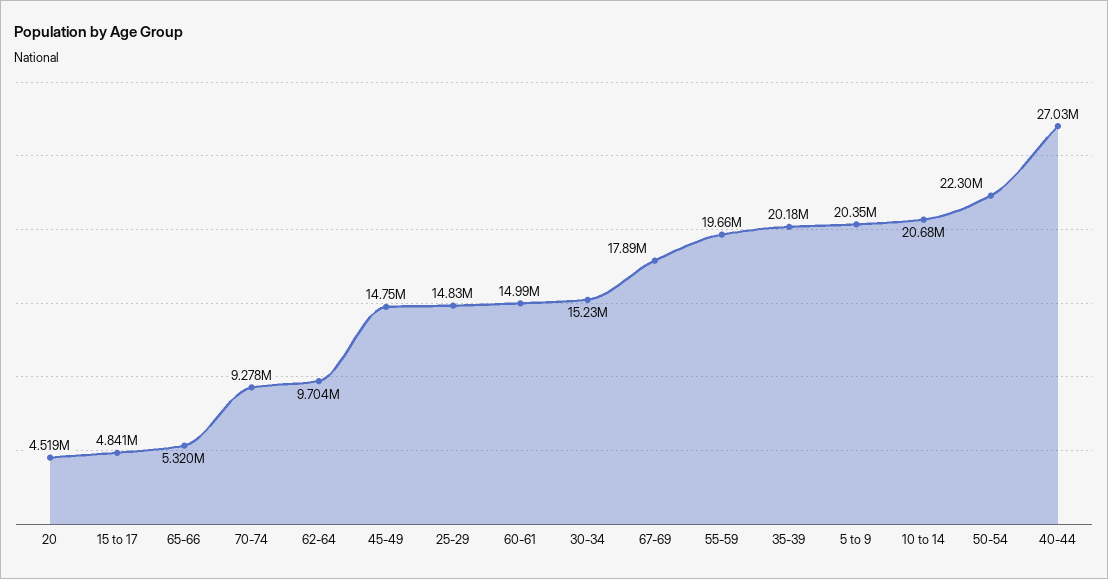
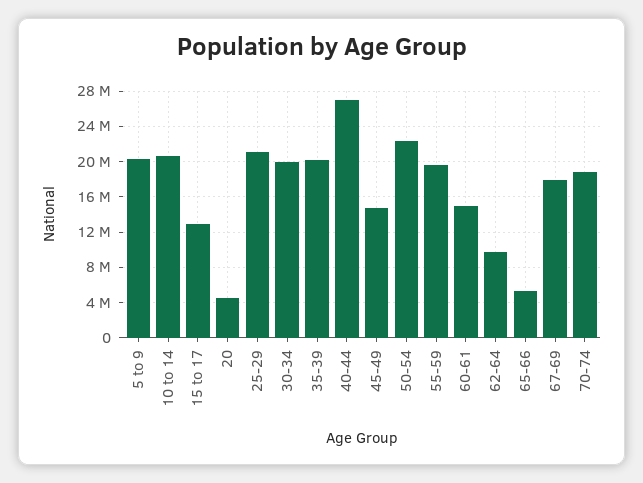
15 to 17: 4841000 -> 13000000
70-74: 9278000 -> 19000000
25-29: 14830000 -> 21000000
30-34: 15230000 -> 20000000

